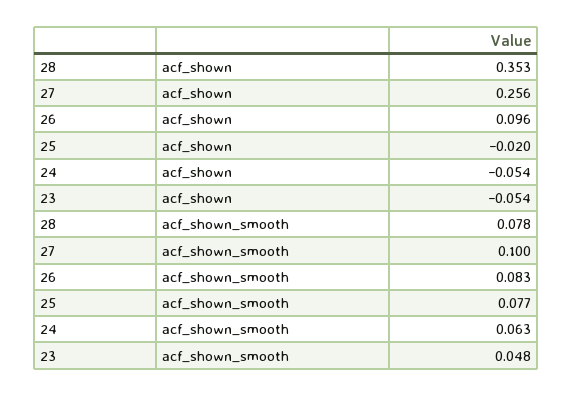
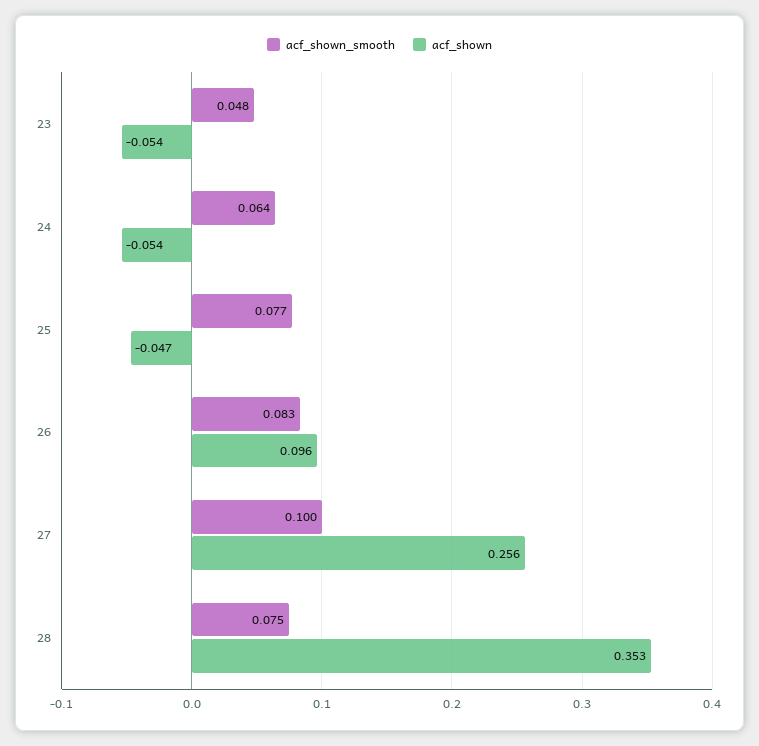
acf_shown, 25: -0.02 -> -0.047
acf_shown_smooth, 28: 0.078 -> 0.075
acf_shown_smooth, 24: 0.063 -> 0.064

